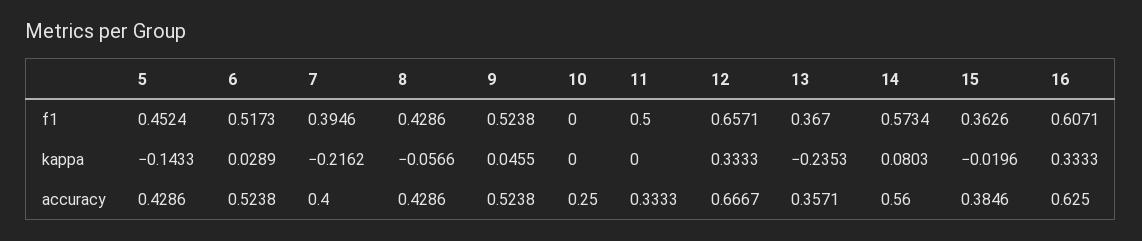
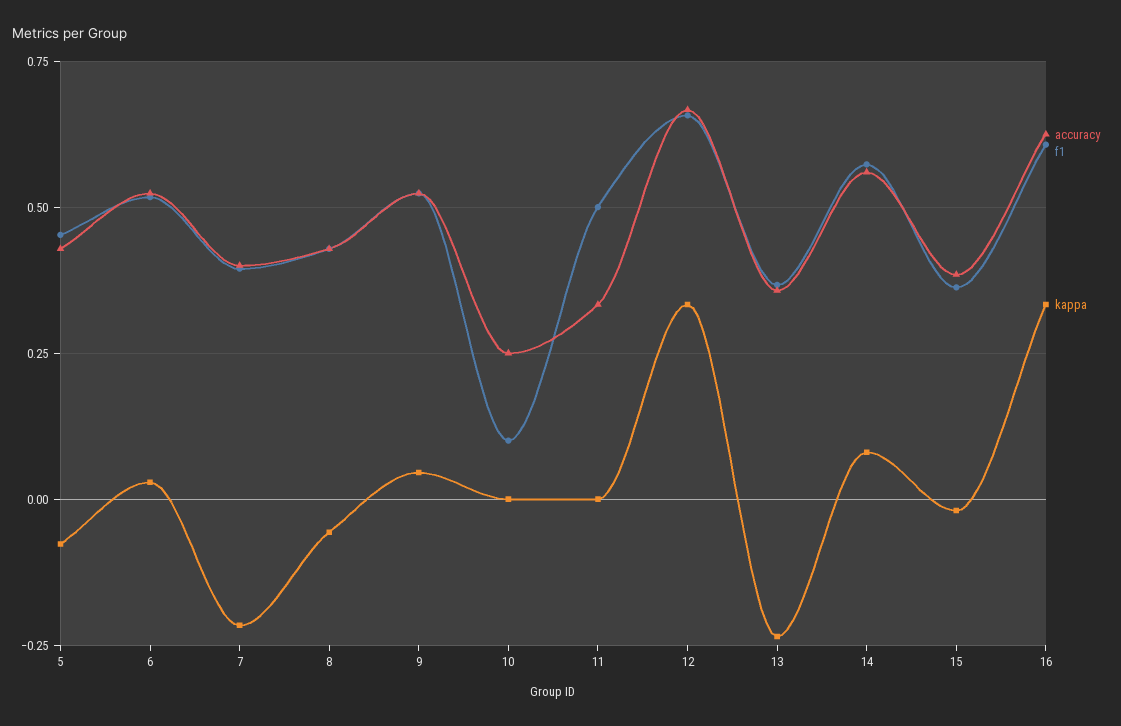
f1, 10: 0 -> 0.1
kappa, 5: -0.1433 -> -0.075

